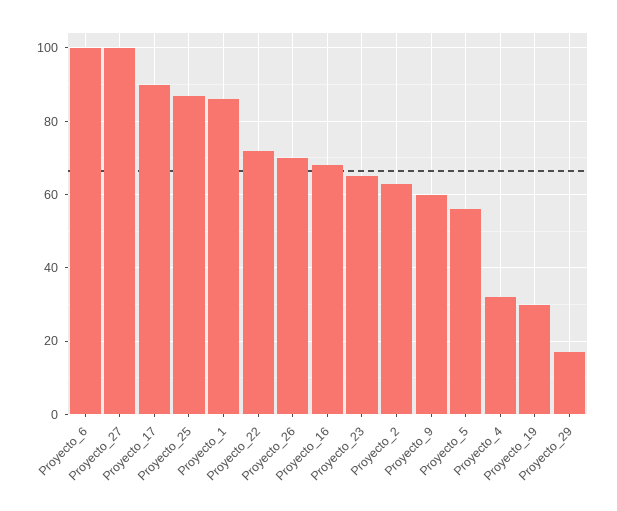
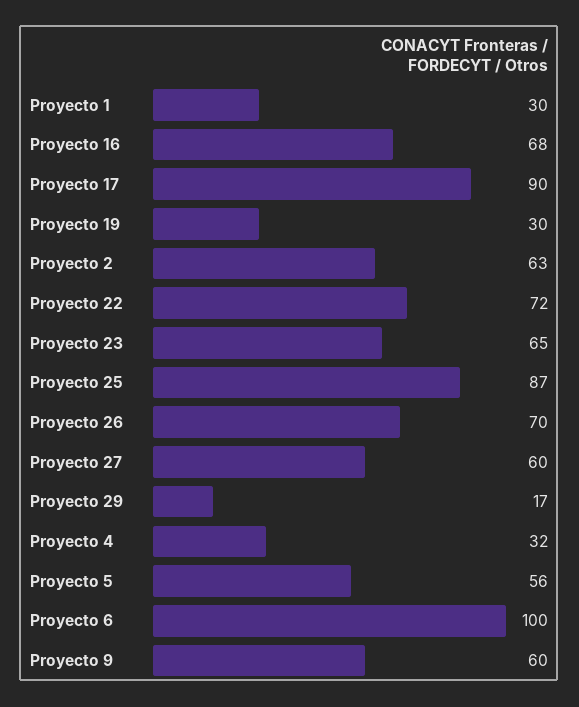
Proyecto_27: 100 -> 60
Proyecto_1: 85 -> 30

